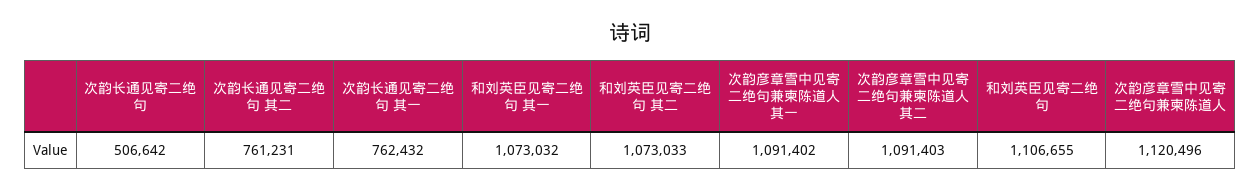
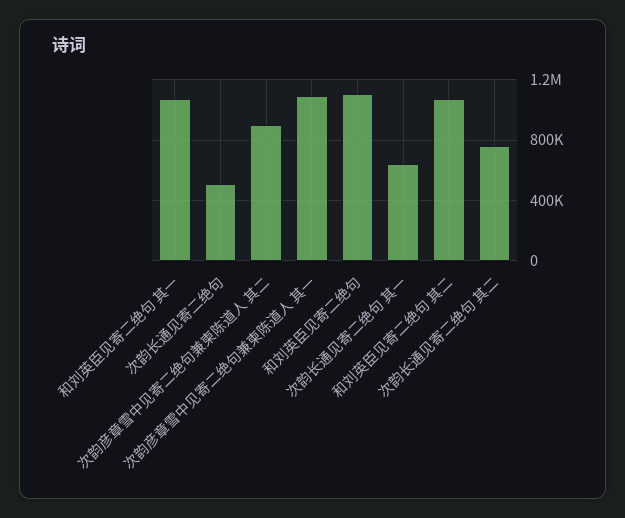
次韵长通见寄二绝句 其一: 762432 -> 650000
次韵彦章雪中见寄二绝句兼柬陈道人 其二: 1091403 -> 900000
次韵彦章雪中见寄二绝句兼柬陈道人: 1120496 -> none

